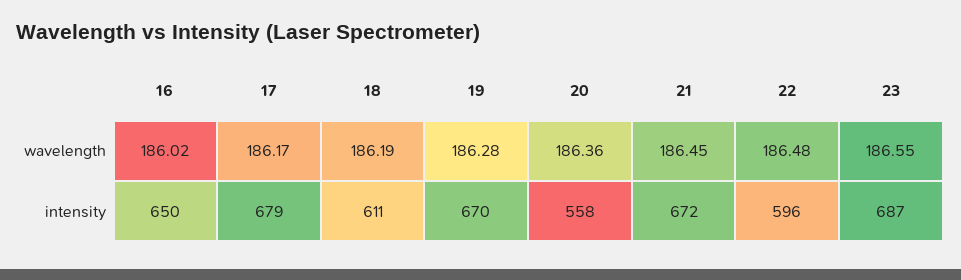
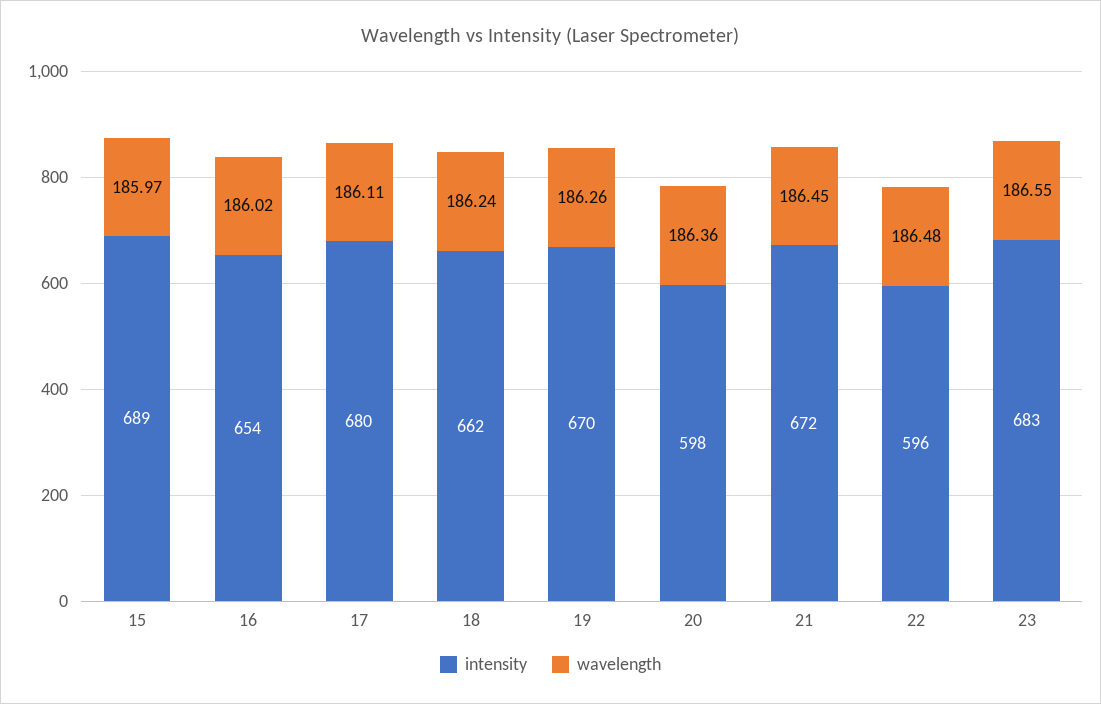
wavelength, 17: 186.17 -> 186.11
wavelength, 18: 186.19 -> 186.24
wavelength, 19: 186.28 -> 186.26
intensity, 16: 650 -> 654
intensity, 17: 679 -> 680
intensity, 18: 611 -> 662
intensity, 20: 558 -> 598
intensity, 23: 687 -> 683
intensity, 15: none -> 689
wavelength, 15: none -> 185.97

